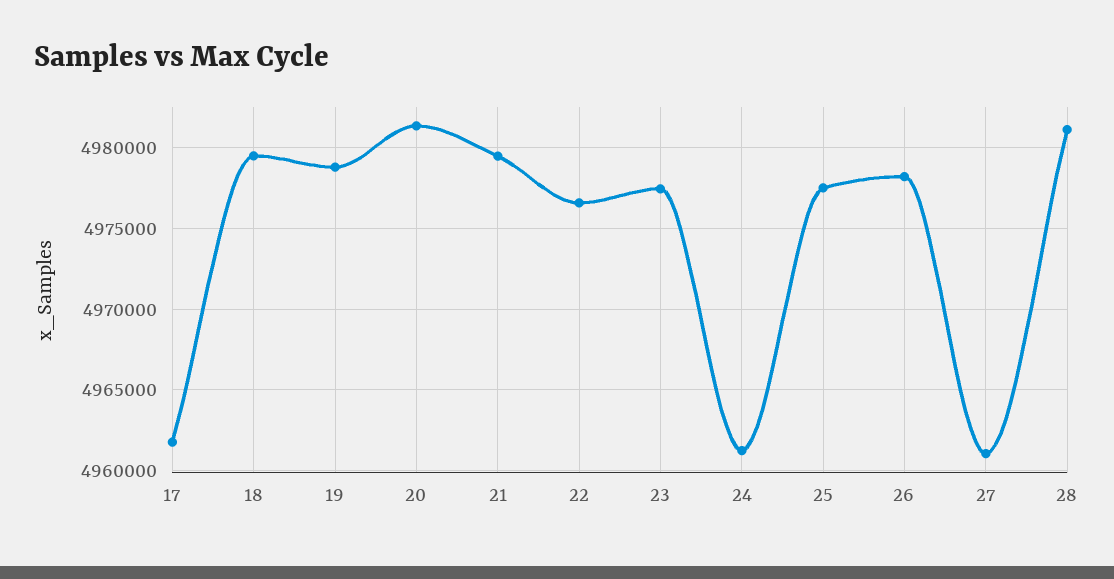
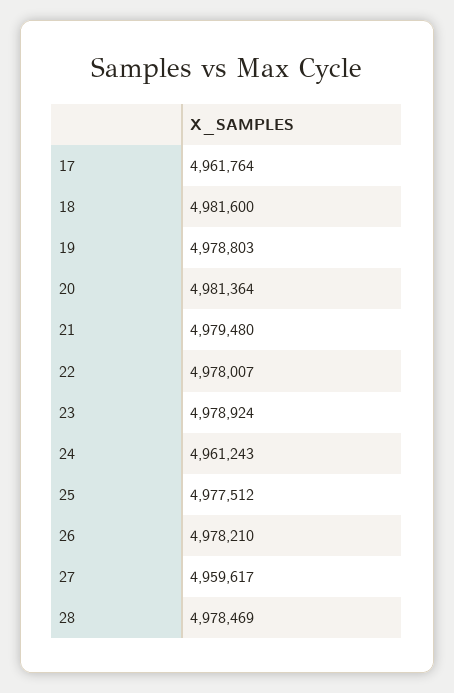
18: 4979500 -> 4981600
22: 4976500 -> 4978007
23: 4977500 -> 4978924
27: 4961000 -> 4959617
28: 4981000 -> 4978469

